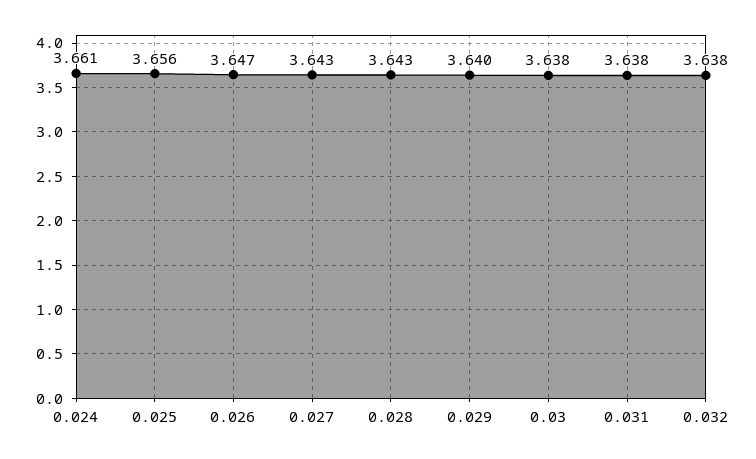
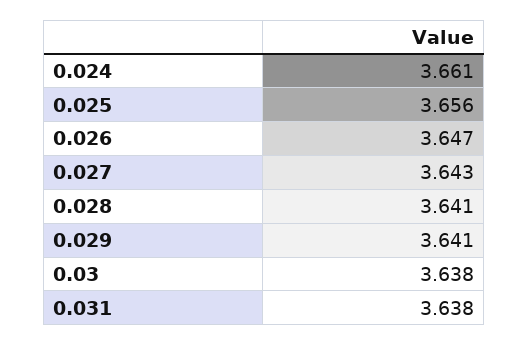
0.028: 3.643 -> 3.641
0.029: 3.64 -> 3.641
0.032: 3.638 -> none

